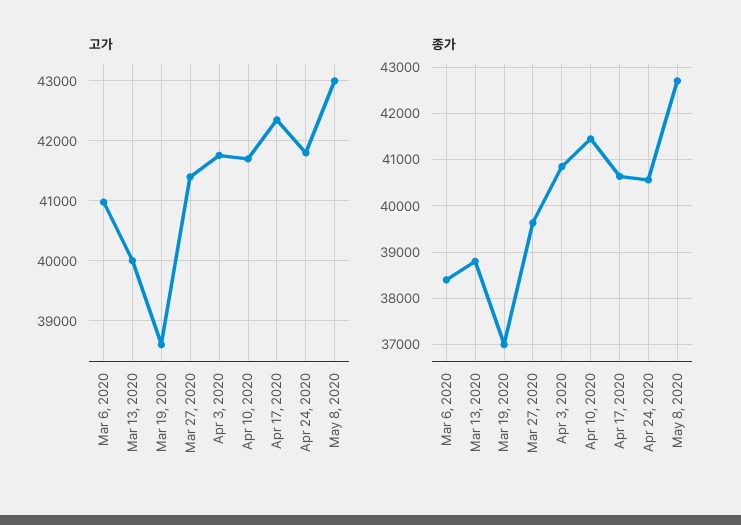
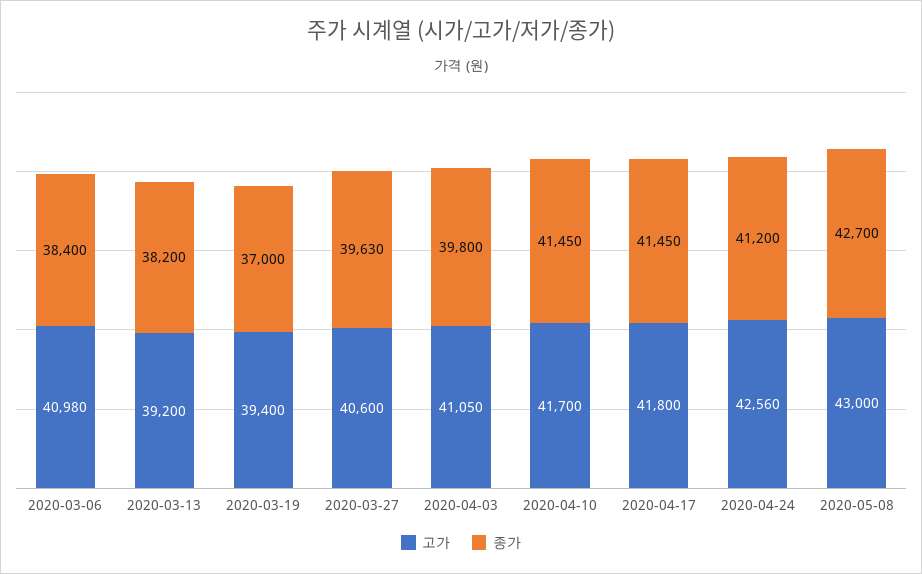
고가, Mar 13, 2020: 40000 -> 39200
고가, Mar 19, 2020: 38600 -> 39400
고가, Mar 27, 2020: 41400 -> 40600
고가, Apr 3, 2020: 41800 -> 41050
고가, Apr 17, 2020: 42400 -> 41800
고가, Apr 24, 2020: 41800 -> 42560
종가, Mar 13, 2020: 38800 -> 38200
종가, Apr 3, 2020: 40800 -> 39800
종가, Apr 17, 2020: 40600 -> 41450
종가, Apr 24, 2020: 40600 -> 41200

